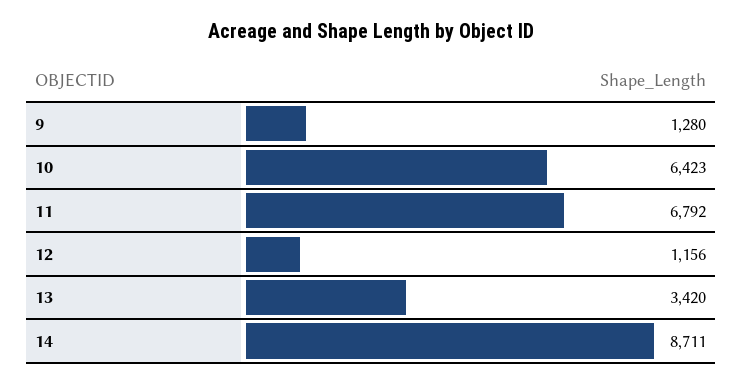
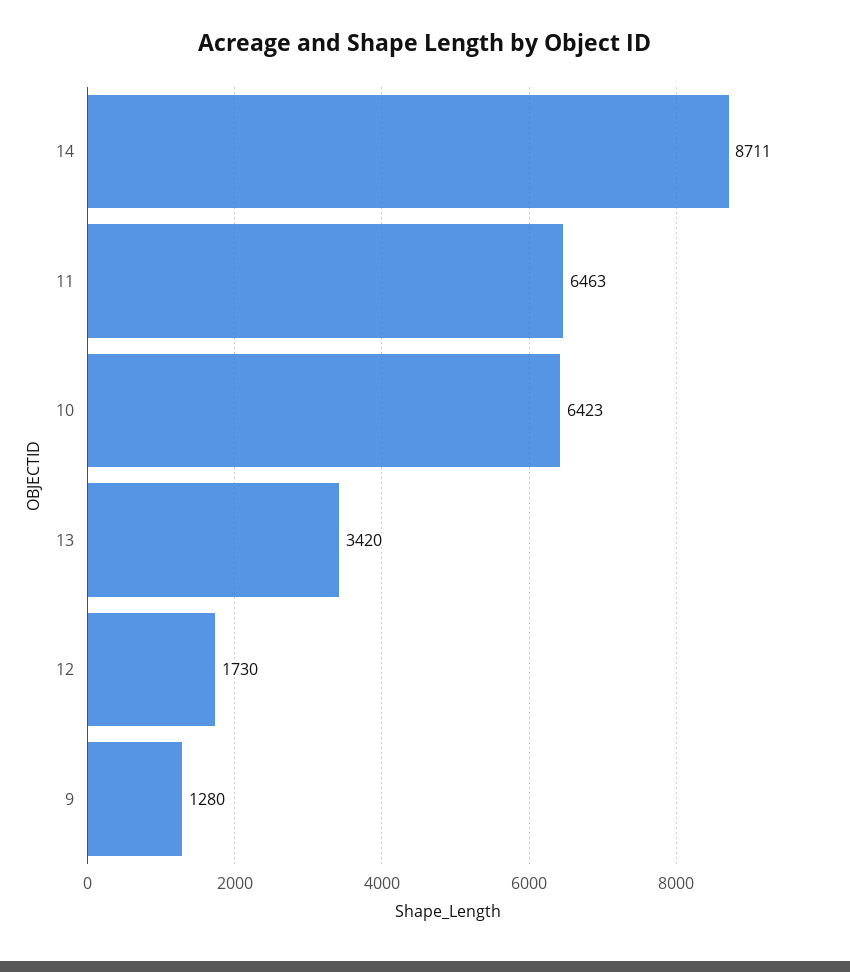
11: 6792 -> 6463
12: 1156 -> 1730

